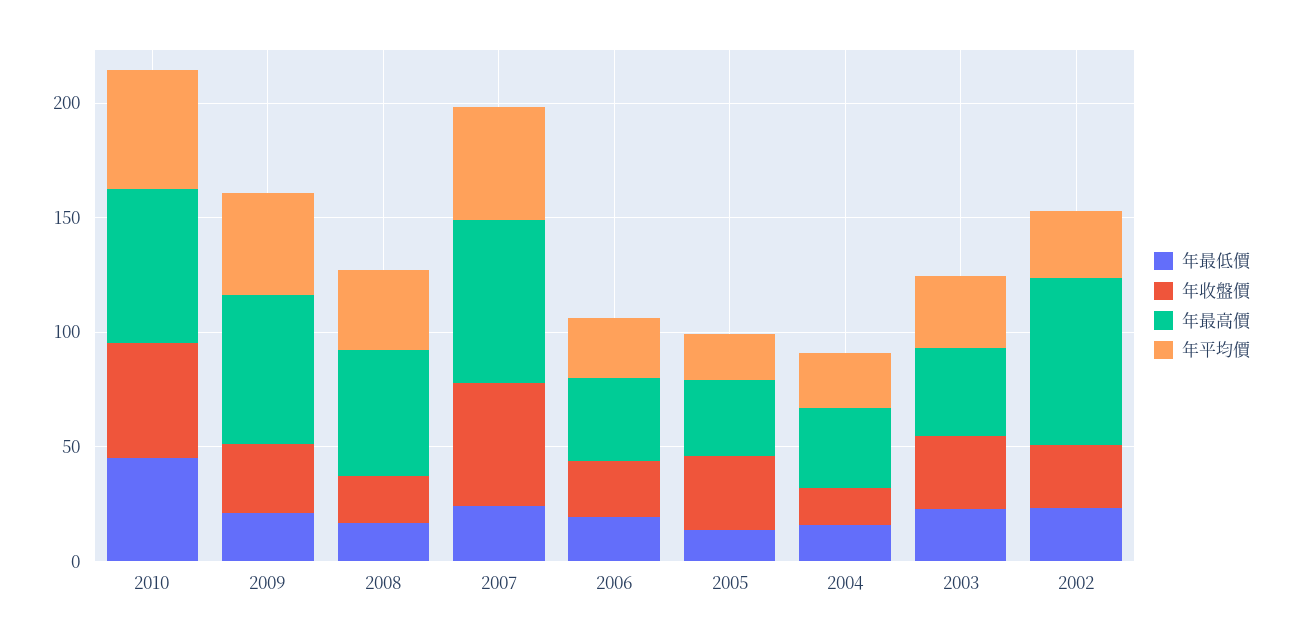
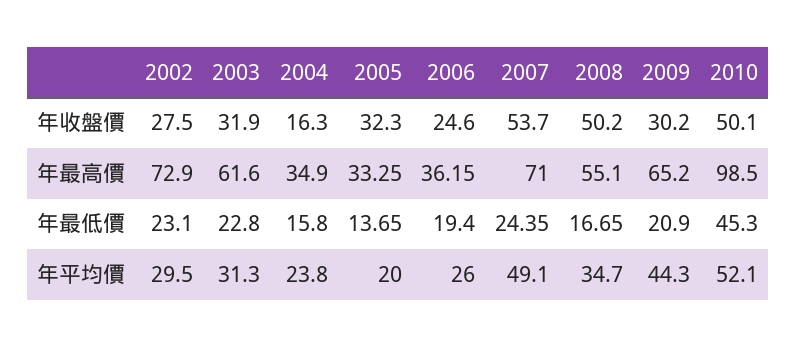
年最高價, 2010: 70 -> 98.5
年收盤價, 2008: 20 -> 50.2
年最高價, 2003: 40 -> 61.6

